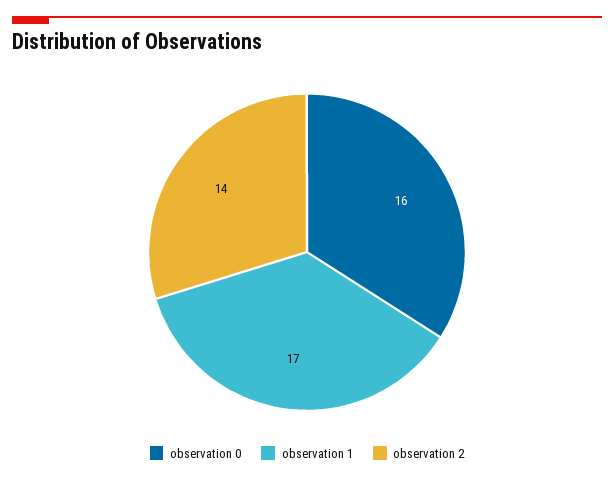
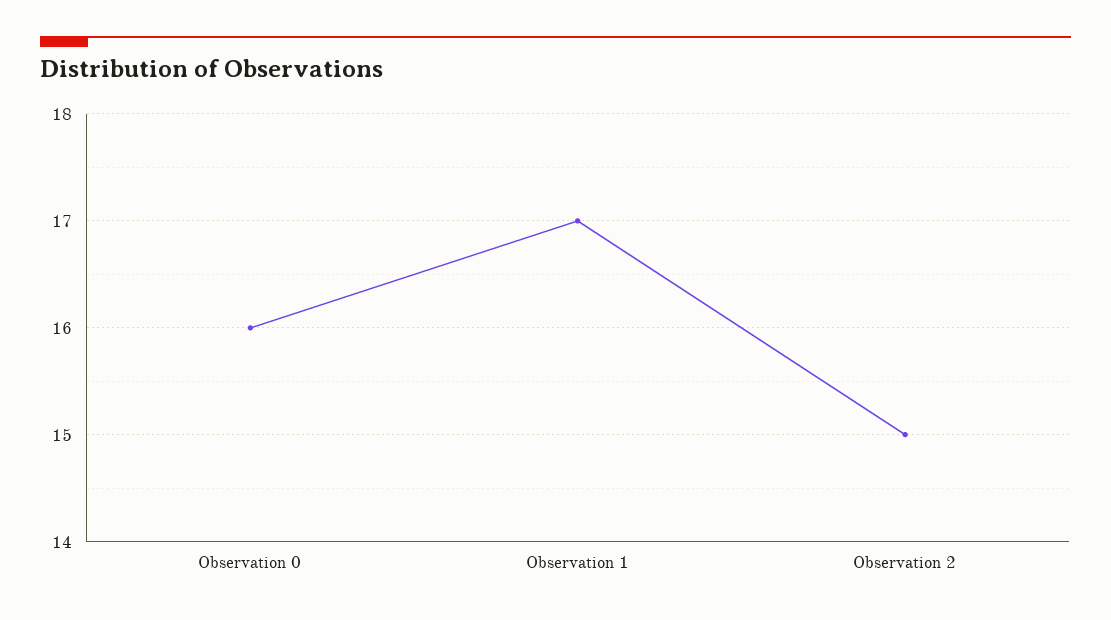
observation 2: 14 -> 15

